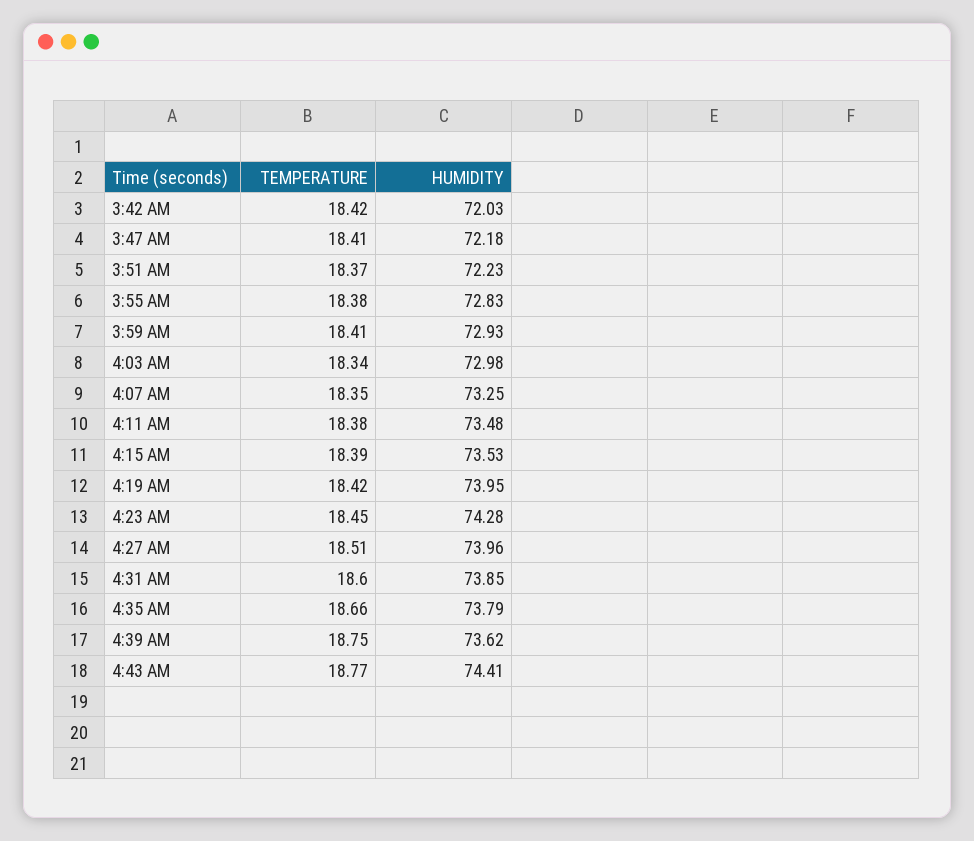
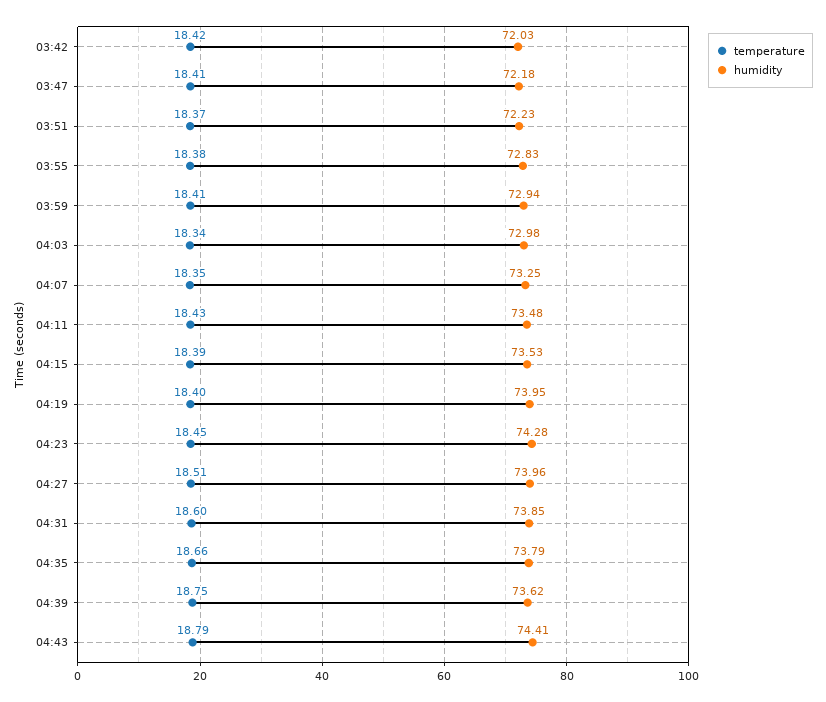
HUMIDITY, 3:59 AM: 72.93 -> 72.94
TEMPERATURE, 4:11 AM: 18.38 -> 18.43
TEMPERATURE, 4:19 AM: 18.42 -> 18.4
TEMPERATURE, 4:43 AM: 18.77 -> 18.79

